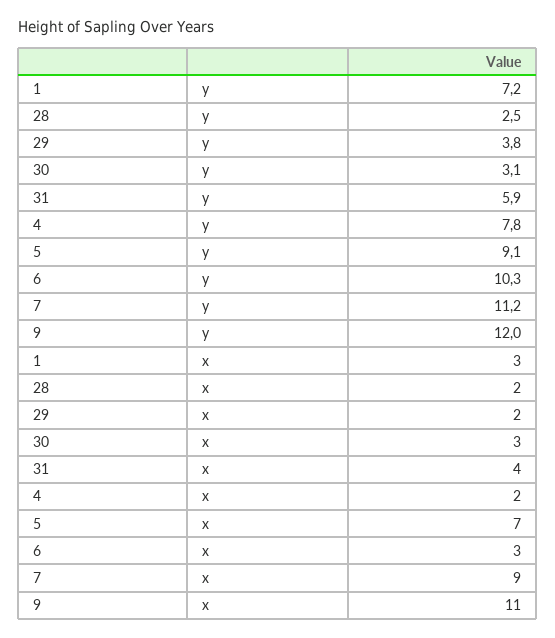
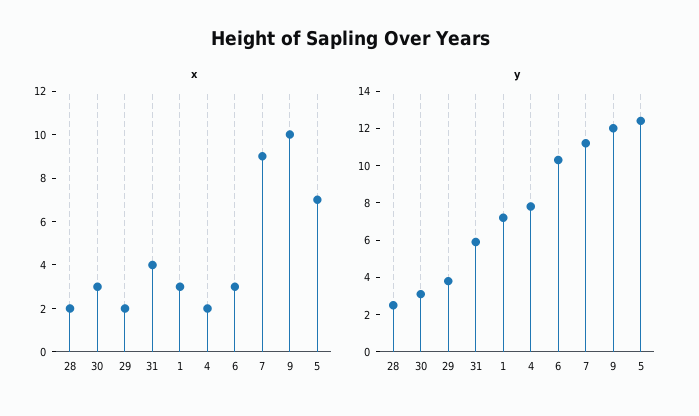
y, 5: 9.1 -> 12.5
x, 9: 11 -> 10

